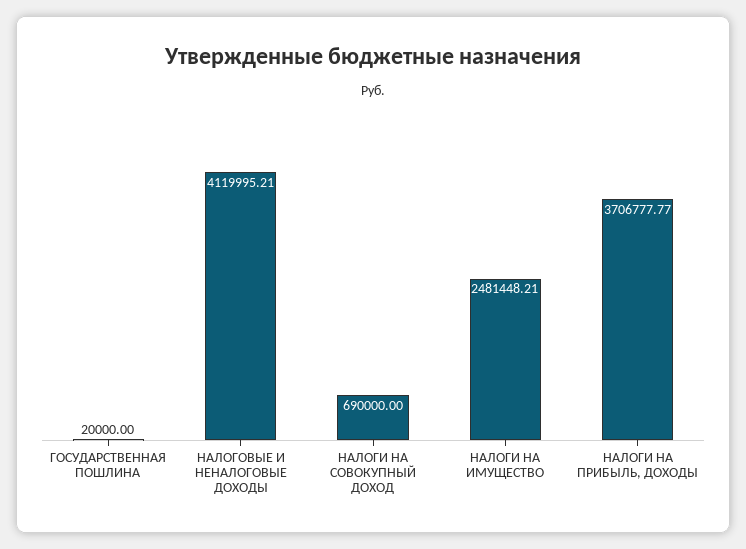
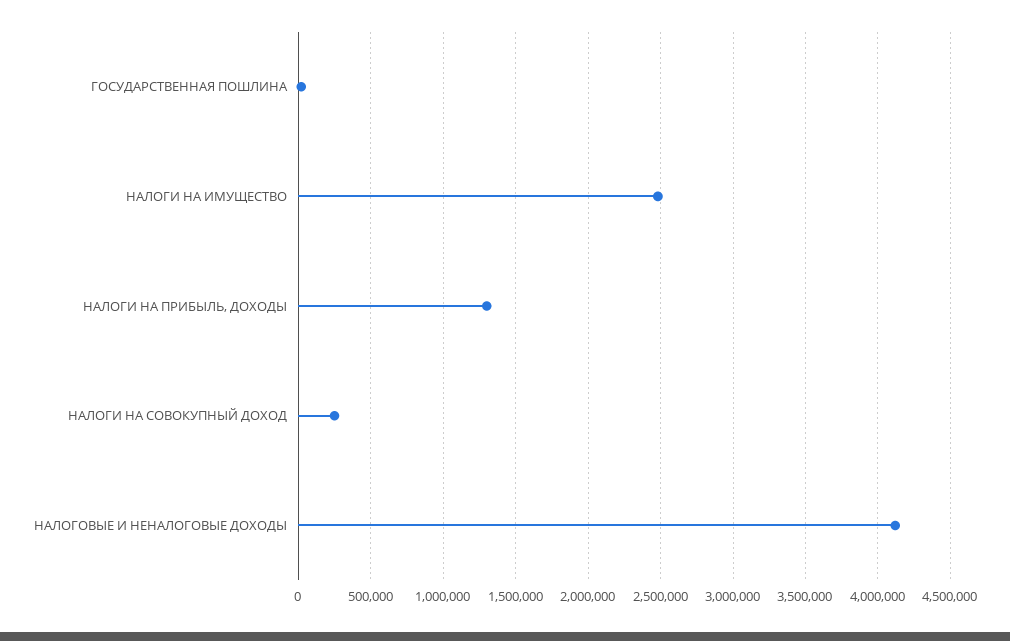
НАЛОГИ НА СОВОКУПНЫЙ ДОХОД: 690000 -> 250000
НАЛОГИ НА ПРИБЫЛЬ, ДОХОДЫ: 3706777.77 -> 1300000

